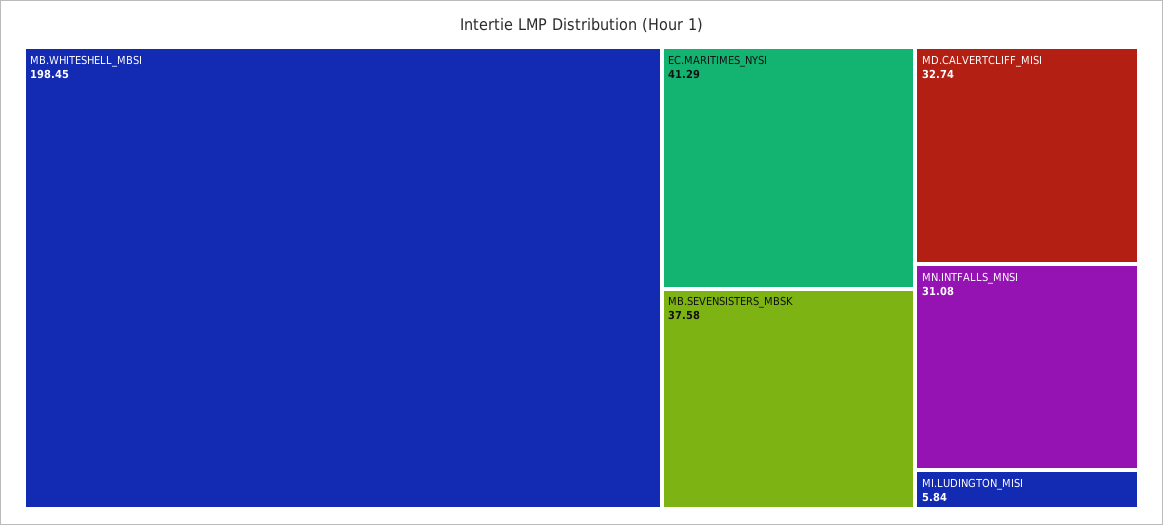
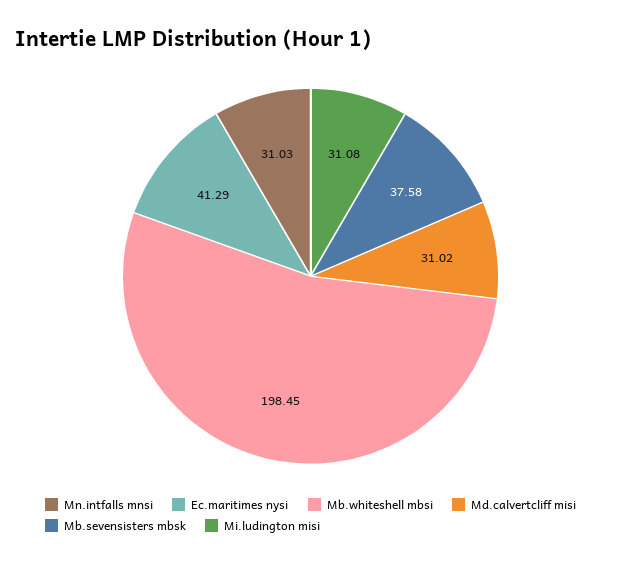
MD.CALVERTCLIFF_MISI: 32.74 -> 31.02
MN.INTFALLS_MNSI: 31.08 -> 31.03
MI.LUDINGTON_MISI: 5.84 -> 31.08

